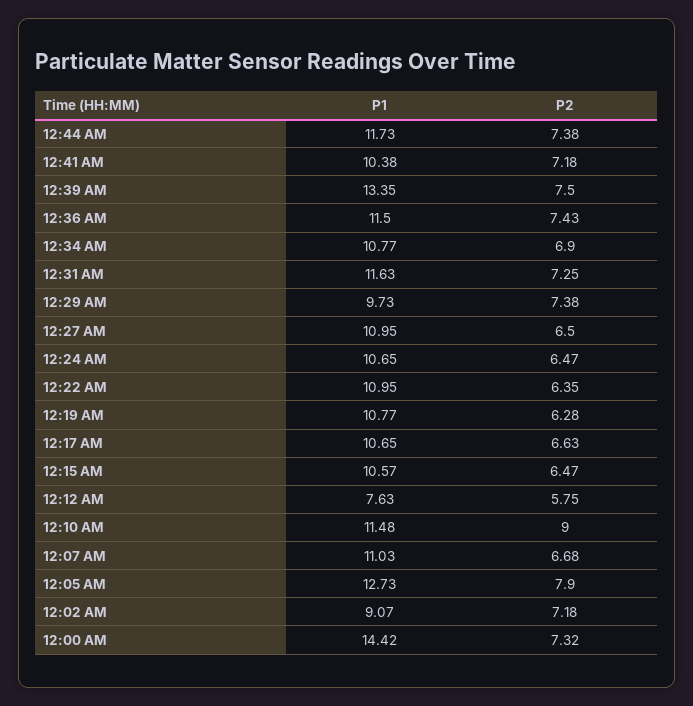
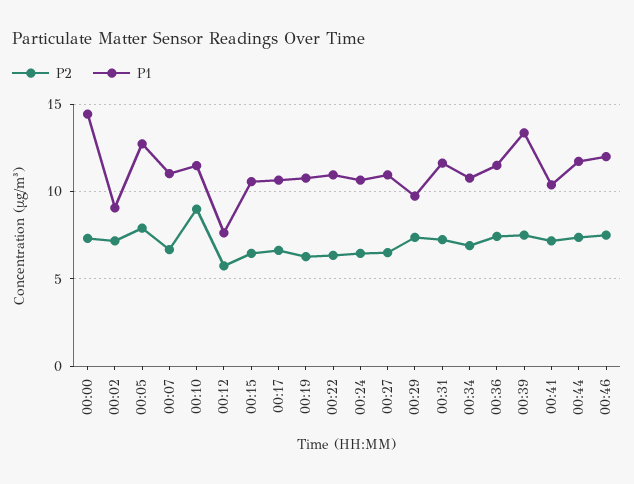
P2, 00:46: none -> 7.5
P1, 00:46: none -> 12

